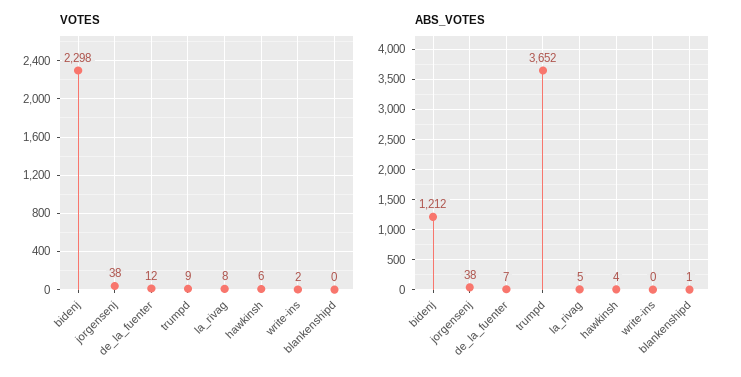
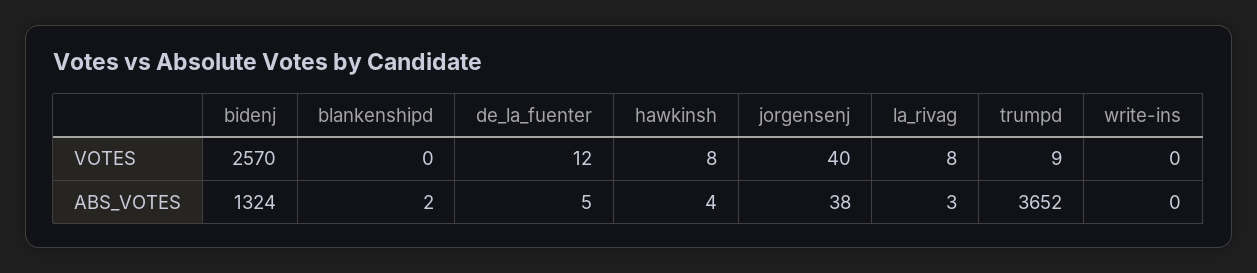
VOTES, bidenj: 2298 -> 2570
VOTES, jorgensenj: 38 -> 40
VOTES, hawkinsh: 6 -> 8
VOTES, write-ins: 2 -> 0
ABS_VOTES, bidenj: 1212 -> 1324
ABS_VOTES, de_la_fuenter: 7 -> 5
ABS_VOTES, la_rivag: 5 -> 3
ABS_VOTES, blankenshipd: 1 -> 2

